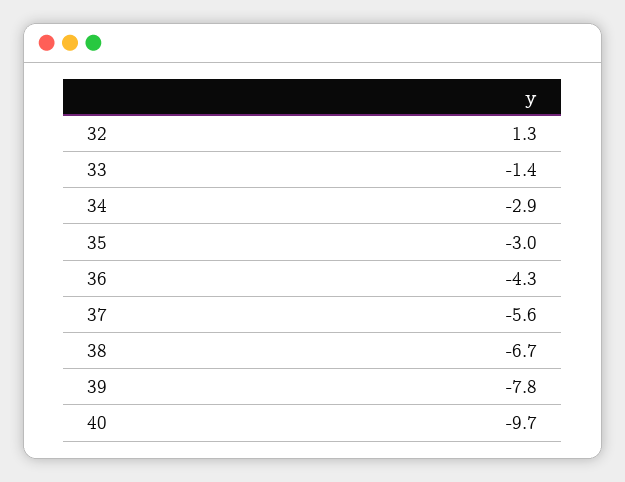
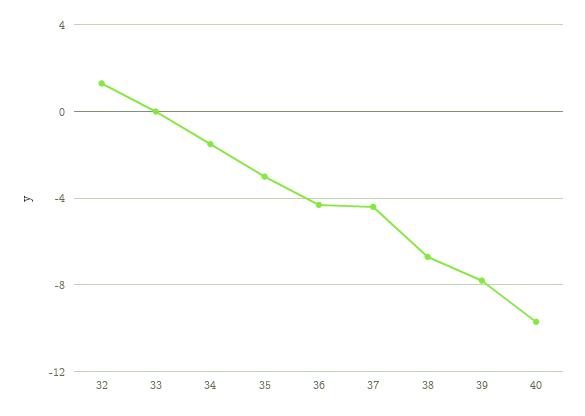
33: -1.4 -> 0
34: -2.9 -> -1.5
37: -5.6 -> -4.5

